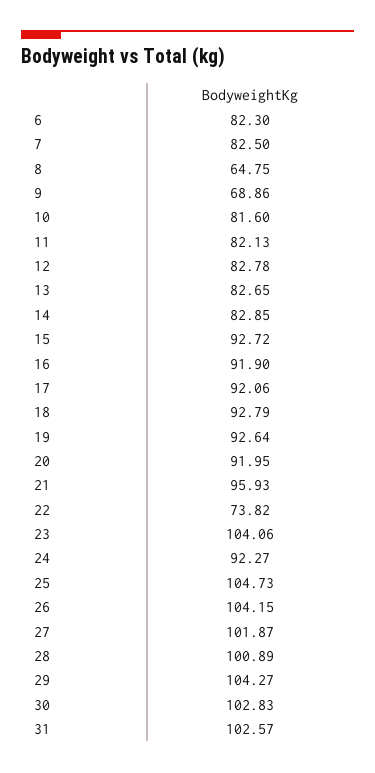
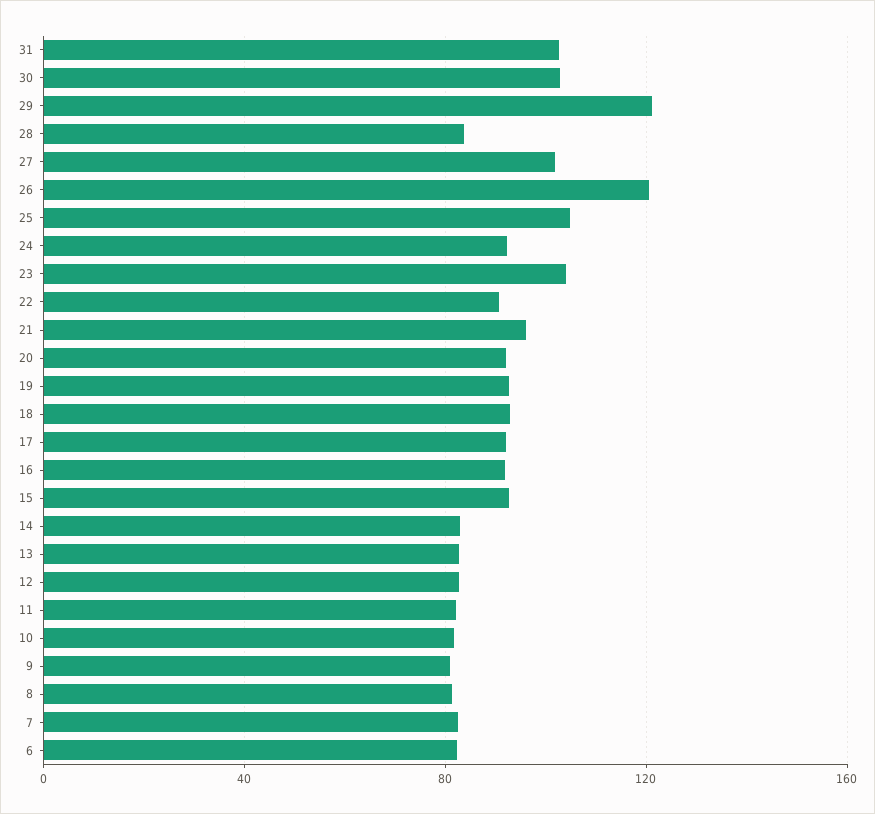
8: 64.75 -> 80
9: 68.86 -> 80
22: 73.82 -> 90
26: 104.15 -> 120
28: 100.89 -> 85
29: 104.27 -> 120

